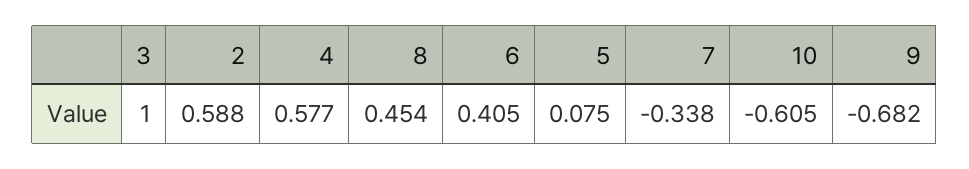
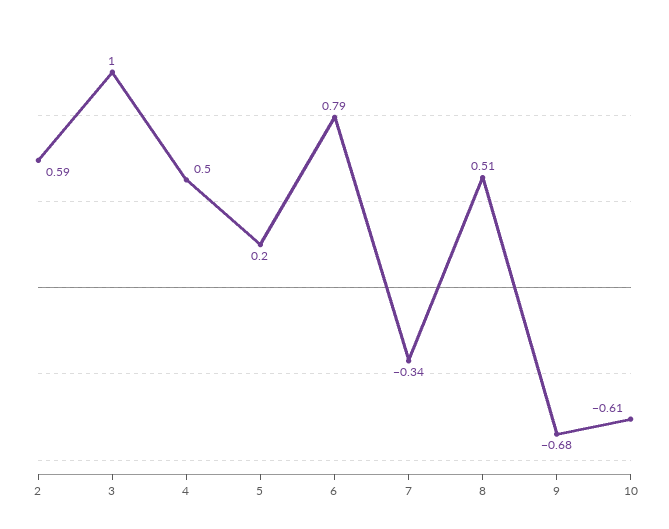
4: 0.577 -> 0.5
8: 0.454 -> 0.51
6: 0.405 -> 0.79
5: 0.075 -> 0.2

